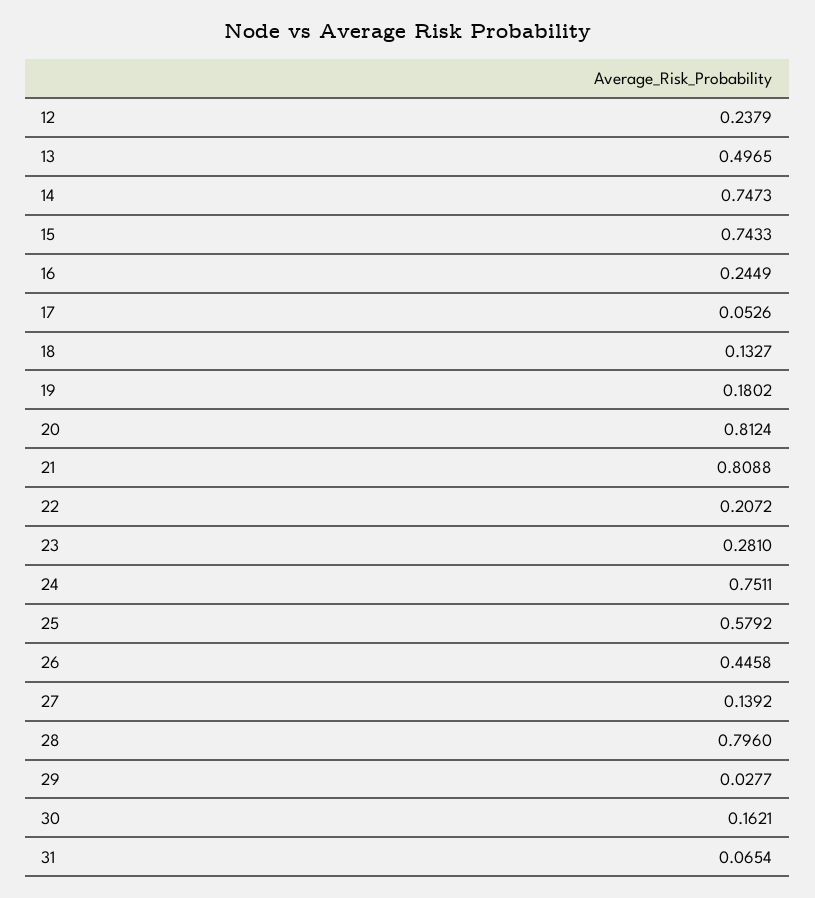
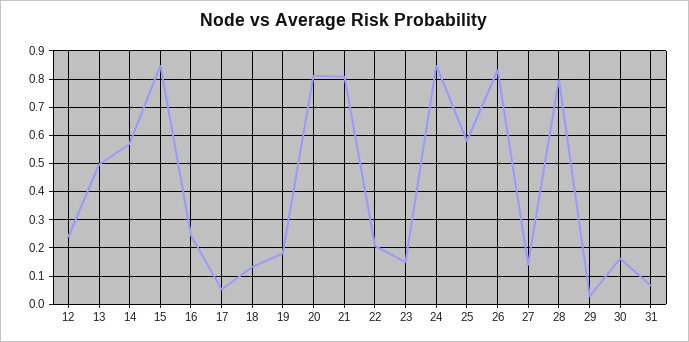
14: 0.7473 -> 0.575
15: 0.7433 -> 0.85
23: 0.281 -> 0.15
24: 0.7511 -> 0.85
26: 0.4458 -> 0.825

